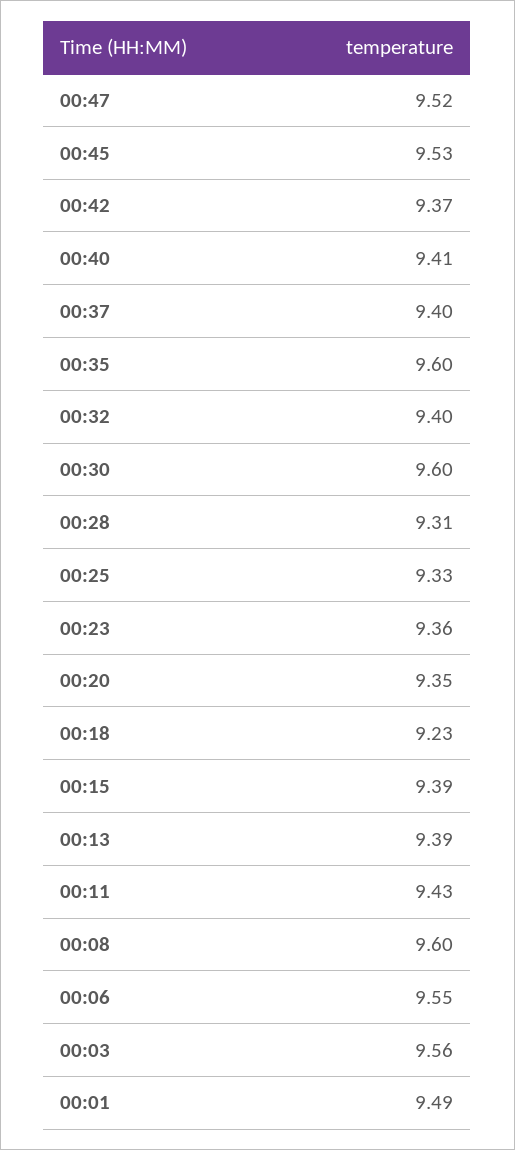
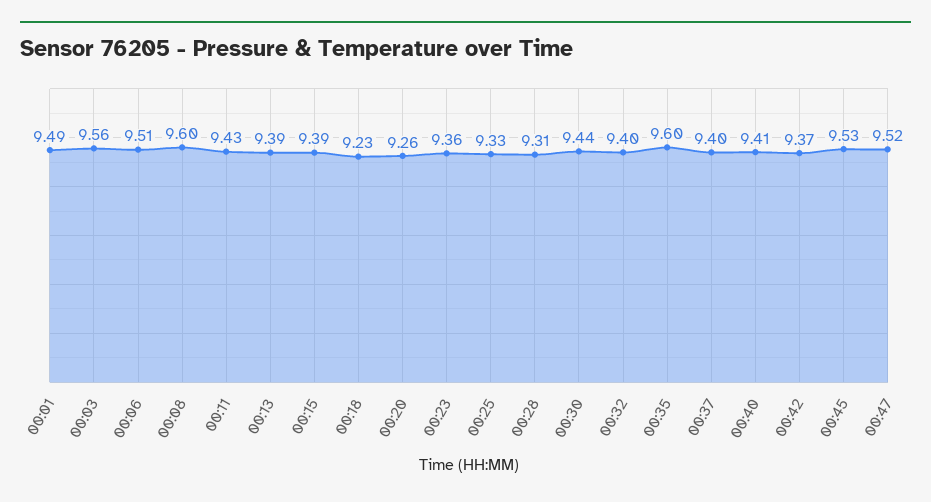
00:30: 9.6 -> 9.44
00:20: 9.35 -> 9.26
00:06: 9.55 -> 9.51

